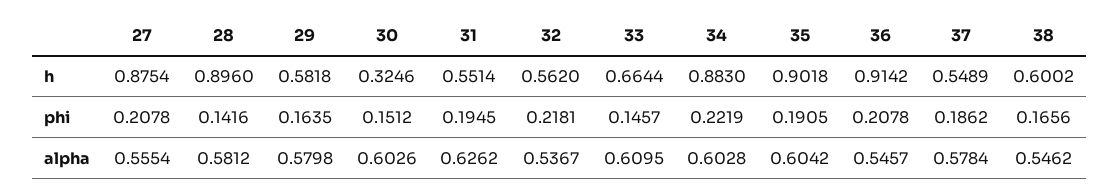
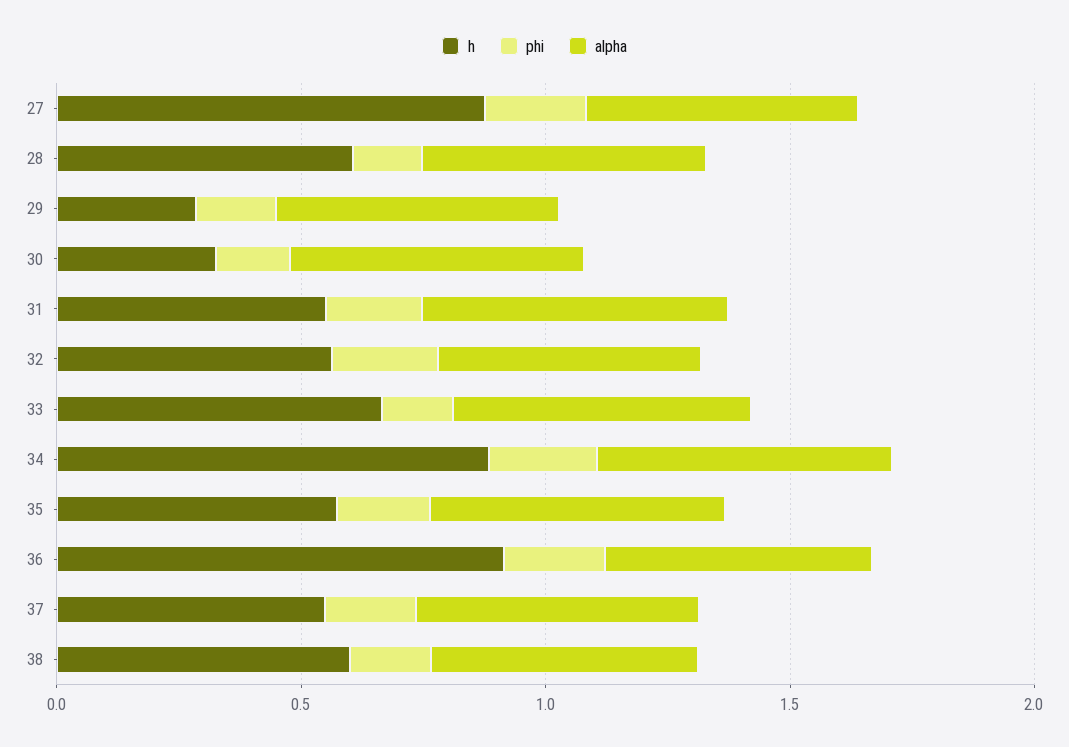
h, 28: 0.896 -> 0.6
h, 29: 0.5818 -> 0.3
h, 35: 0.9018 -> 0.6

